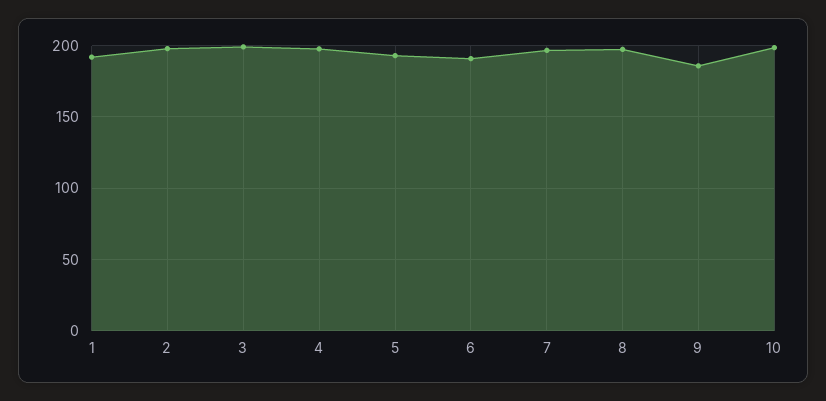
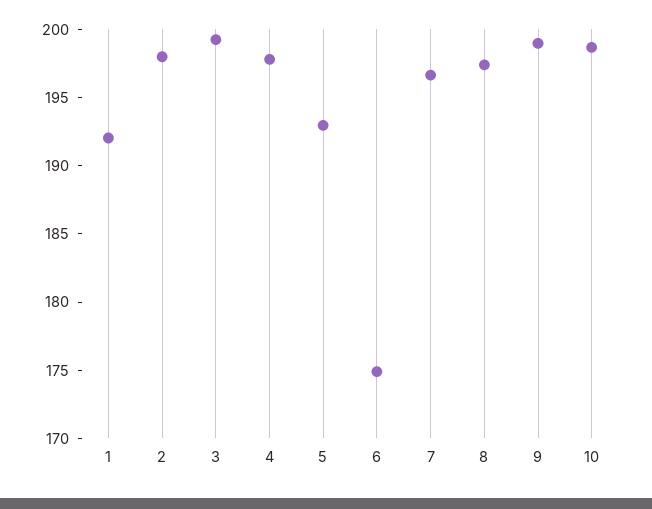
6: 190 -> 175
9: 185 -> 199

